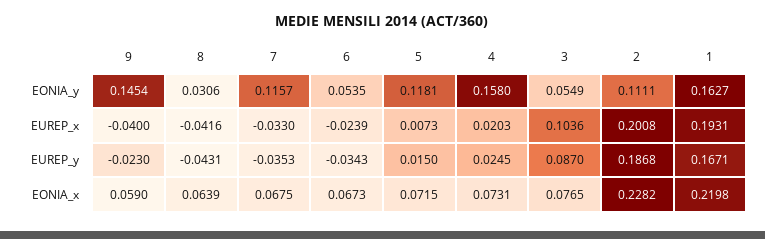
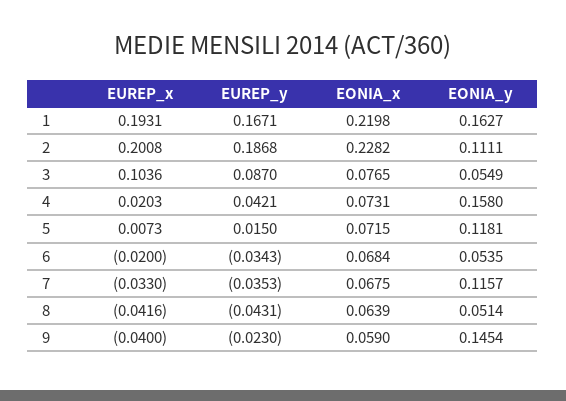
8, EONIA_y: 0.0306 -> 0.0514
6, EUREP_x: -0.0239 -> -0.02
4, EUREP_y: 0.0245 -> 0.0421
6, EONIA_x: 0.0673 -> 0.0684

